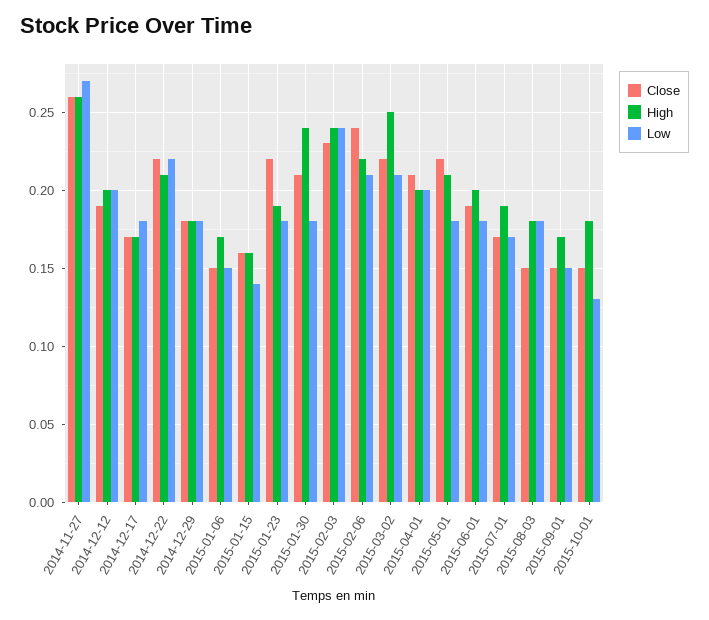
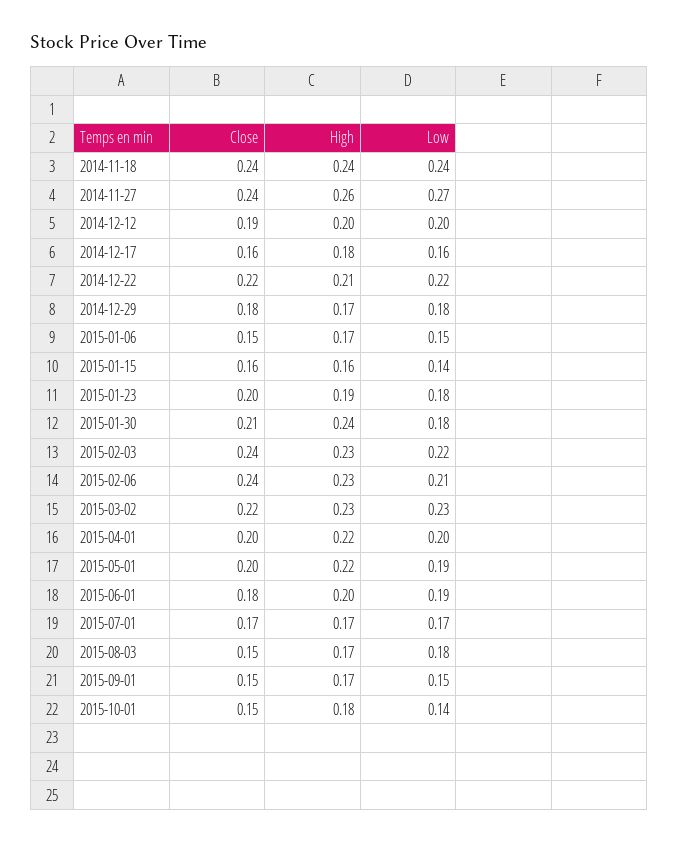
Close, 2014-11-27: 0.26 -> 0.24
Close, 2014-12-17: 0.17 -> 0.16
High, 2014-12-17: 0.17 -> 0.18
Low, 2014-12-17: 0.18 -> 0.16
High, 2014-12-29: 0.18 -> 0.17
Close, 2015-01-23: 0.22 -> 0.2
Close, 2015-02-03: 0.23 -> 0.24
High, 2015-02-03: 0.24 -> 0.23
Low, 2015-02-03: 0.24 -> 0.22
High, 2015-02-06: 0.22 -> 0.23
High, 2015-03-02: 0.25 -> 0.23
Low, 2015-03-02: 0.21 -> 0.23
Close, 2015-04-01: 0.21 -> 0.2
High, 2015-04-01: 0.2 -> 0.22
Close, 2015-05-01: 0.22 -> 0.2
High, 2015-05-01: 0.21 -> 0.22
Low, 2015-05-01: 0.18 -> 0.19
Close, 2015-06-01: 0.19 -> 0.18
Low, 2015-06-01: 0.18 -> 0.19
High, 2015-07-01: 0.19 -> 0.17
High, 2015-08-03: 0.18 -> 0.17
Low, 2015-10-01: 0.13 -> 0.14
Close, 2014-11-18: none -> 0.24
High, 2014-11-18: none -> 0.24
Low, 2014-11-18: none -> 0.24

